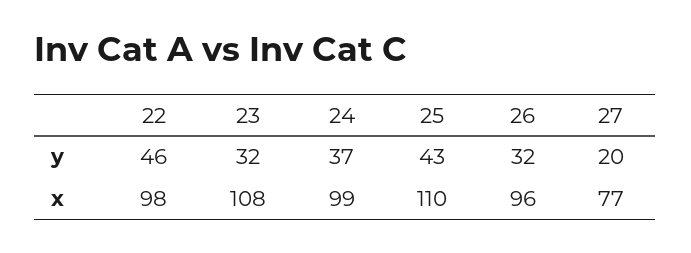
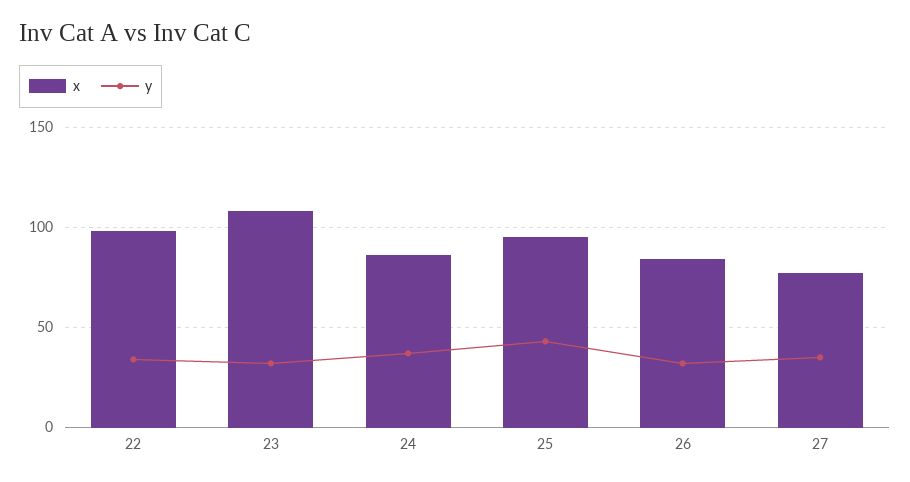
y, 22: 46 -> 35
y, 27: 20 -> 35
x, 24: 99 -> 85
x, 25: 110 -> 95
x, 26: 96 -> 85

